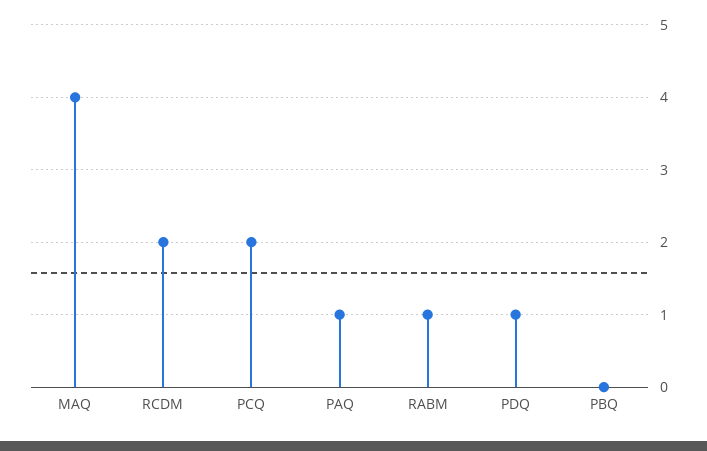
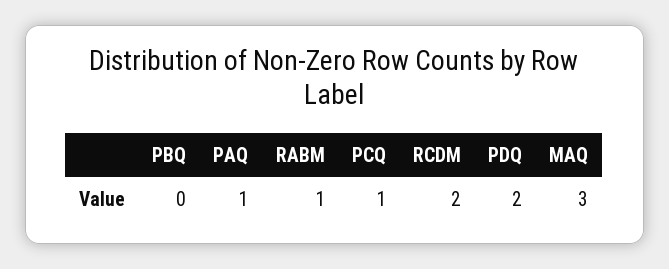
MAQ: 4 -> 3
PCQ: 2 -> 1
PDQ: 1 -> 2

